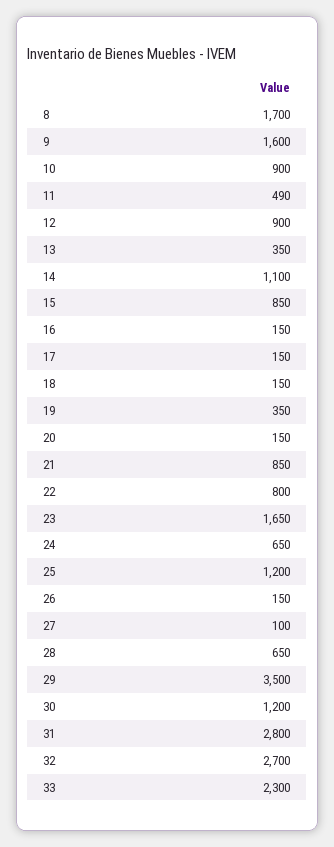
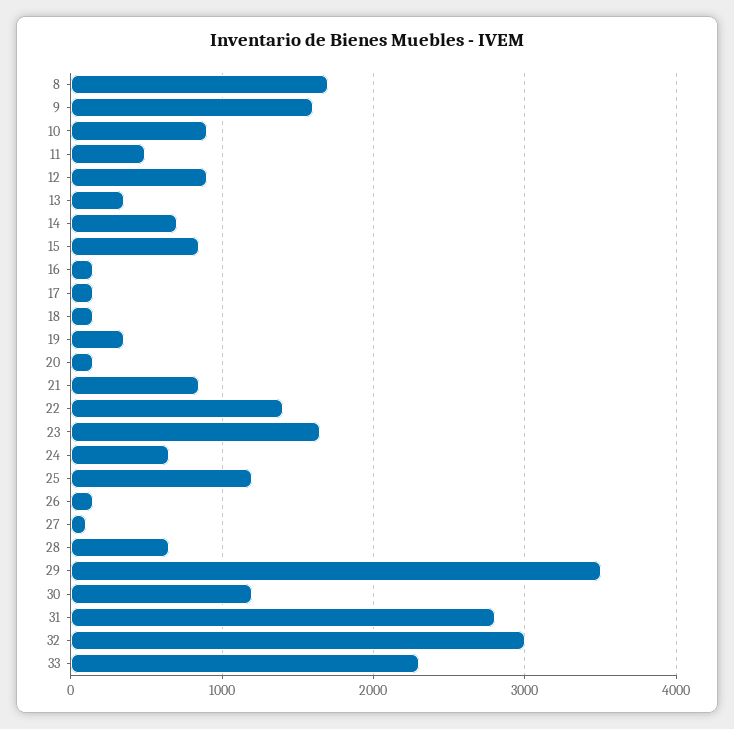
14: 1100 -> 700
22: 800 -> 1400
32: 2700 -> 3000

